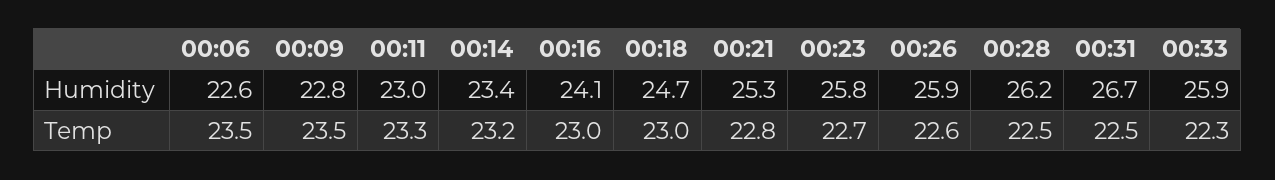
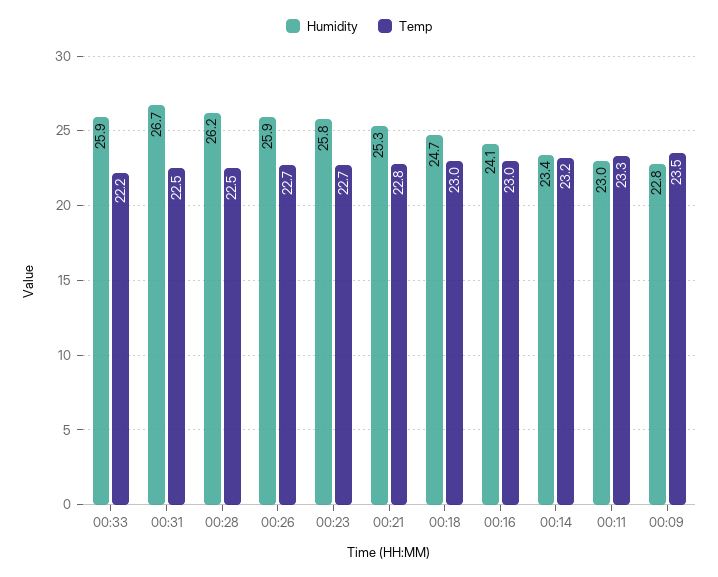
Humidity, 00:06: 22.6 -> none
Temp, 00:06: 23.5 -> none
Temp, 00:26: 22.6 -> 22.7
Temp, 00:33: 22.3 -> 22.2

